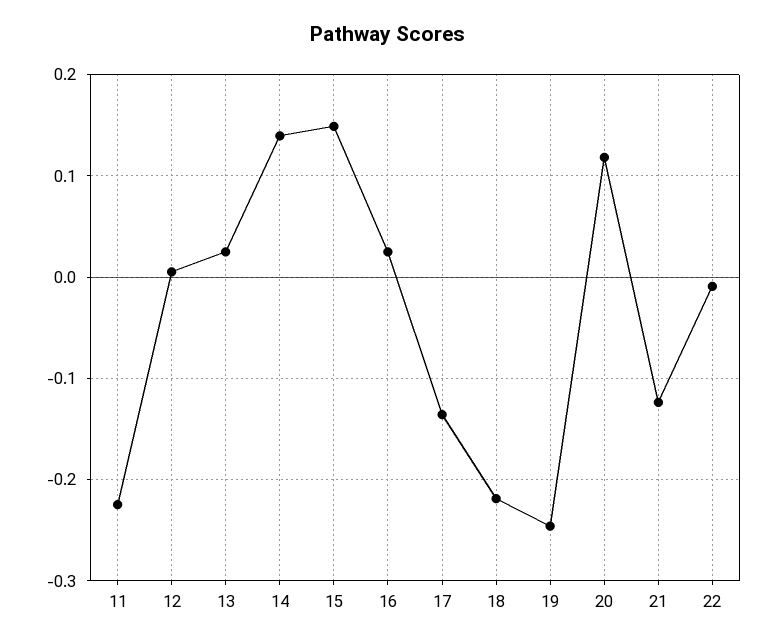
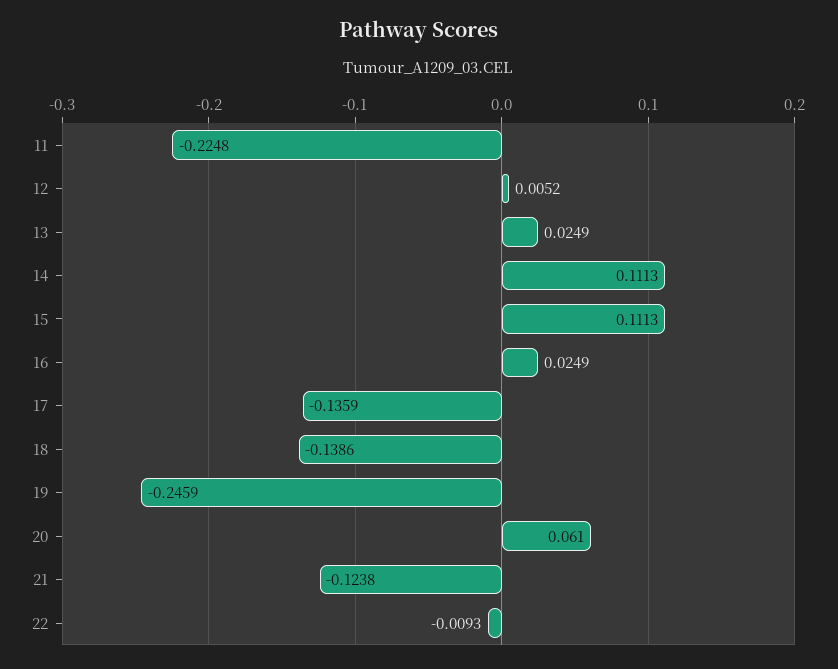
14: 0.14 -> 0.1113
15: 0.15 -> 0.1113
18: -0.22 -> -0.1386
20: 0.12 -> 0.061

